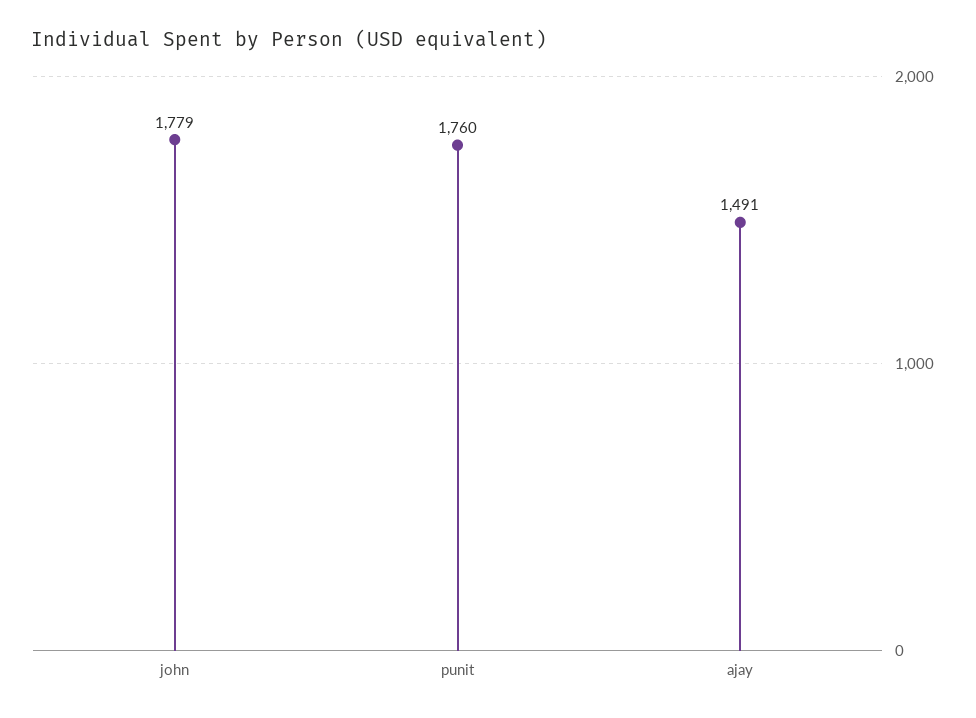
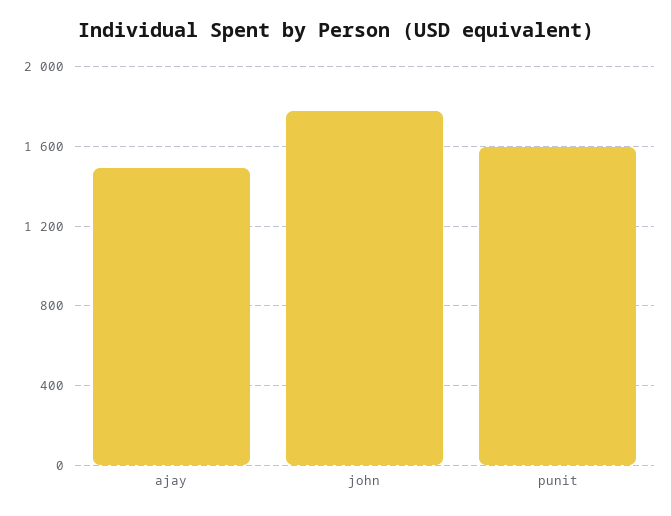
punit: 1760 -> 1600

